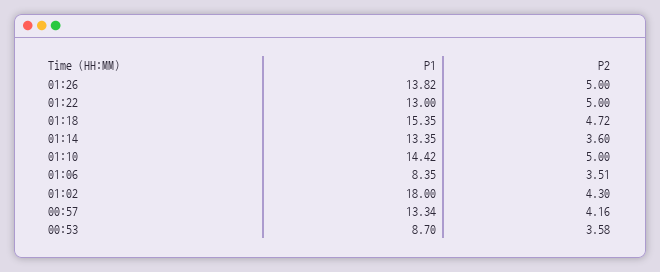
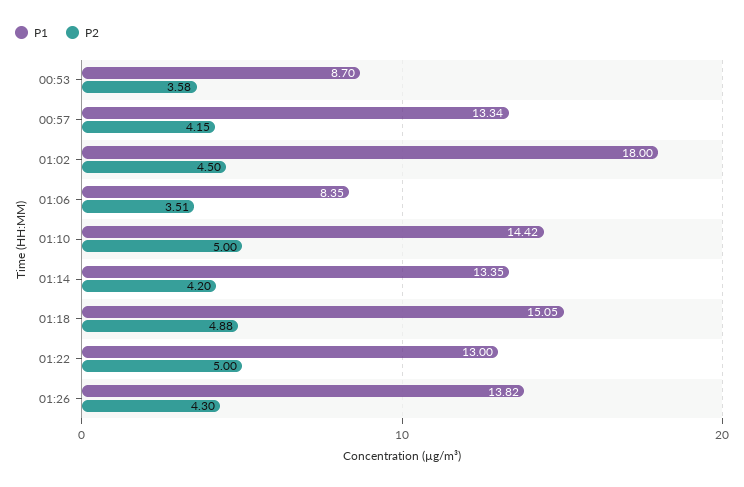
P2, 01:26: 5 -> 4.3
P1, 01:18: 15.35 -> 15.05
P2, 01:18: 4.72 -> 4.88
P2, 01:14: 3.6 -> 4.2
P2, 01:02: 4.3 -> 4.5
P2, 00:57: 4.16 -> 4.15

